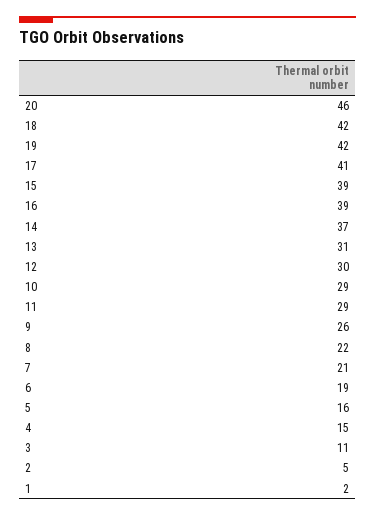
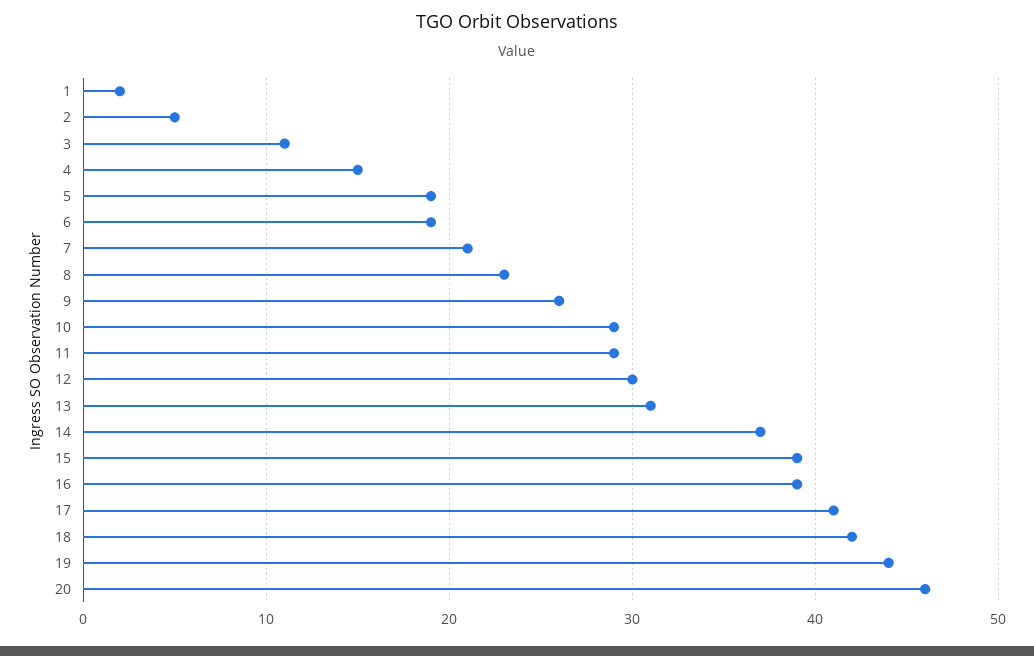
19: 42 -> 44
8: 22 -> 23
5: 16 -> 19

